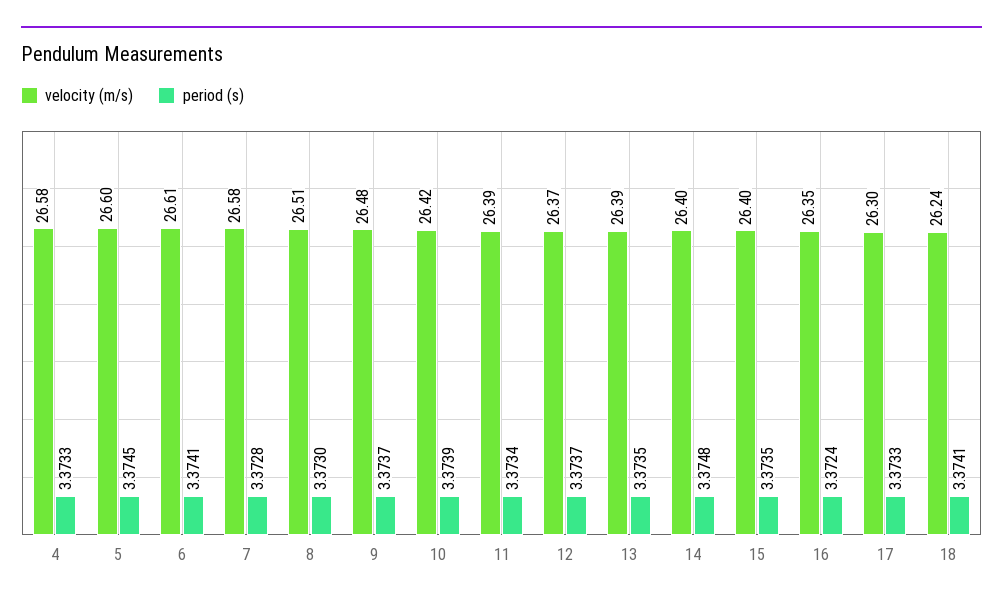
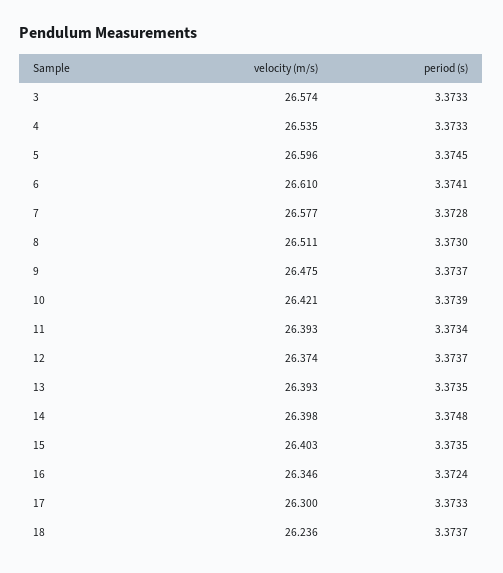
velocity (m/s), 4: 26.58 -> 26.535
period (s), 18: 3.3741 -> 3.3737
velocity (m/s), 3: none -> 26.574
period (s), 3: none -> 3.3733

